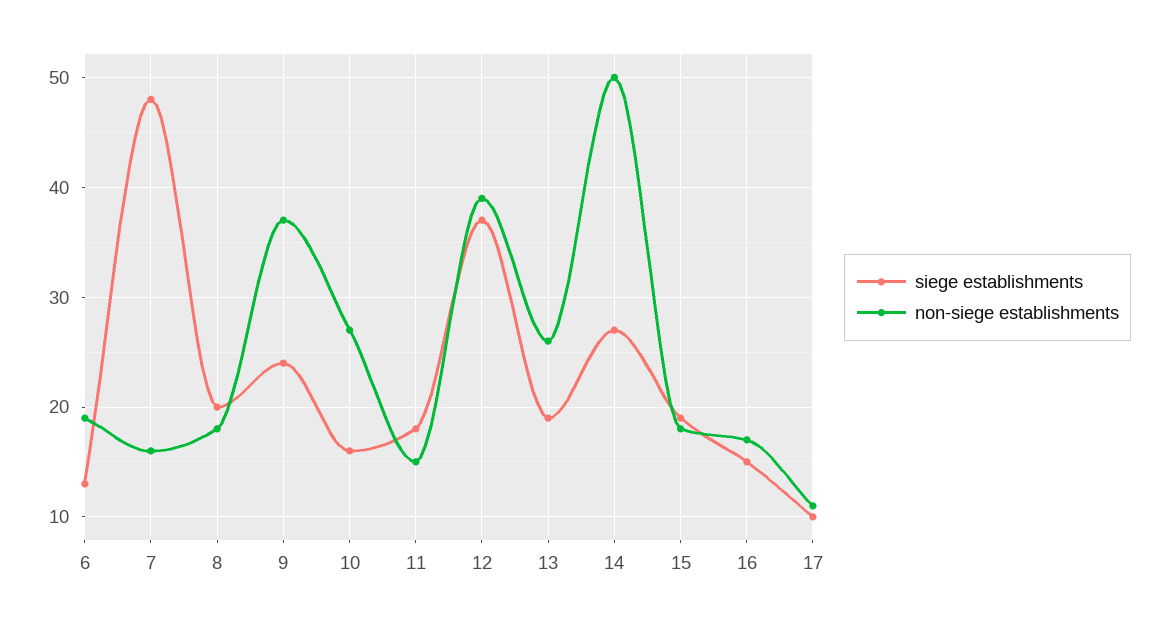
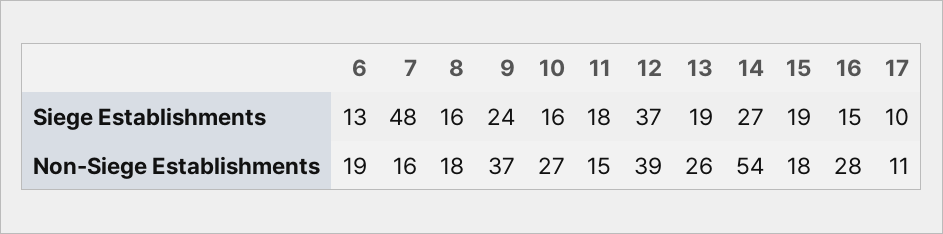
siege establishments, 8: 20 -> 16
non-siege establishments, 14: 50 -> 54
non-siege establishments, 16: 17 -> 28

